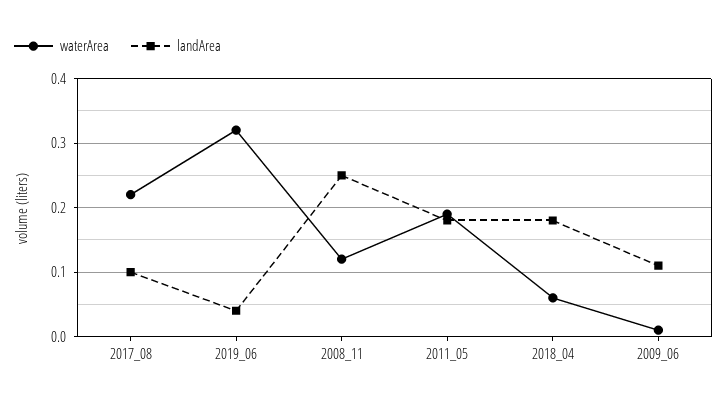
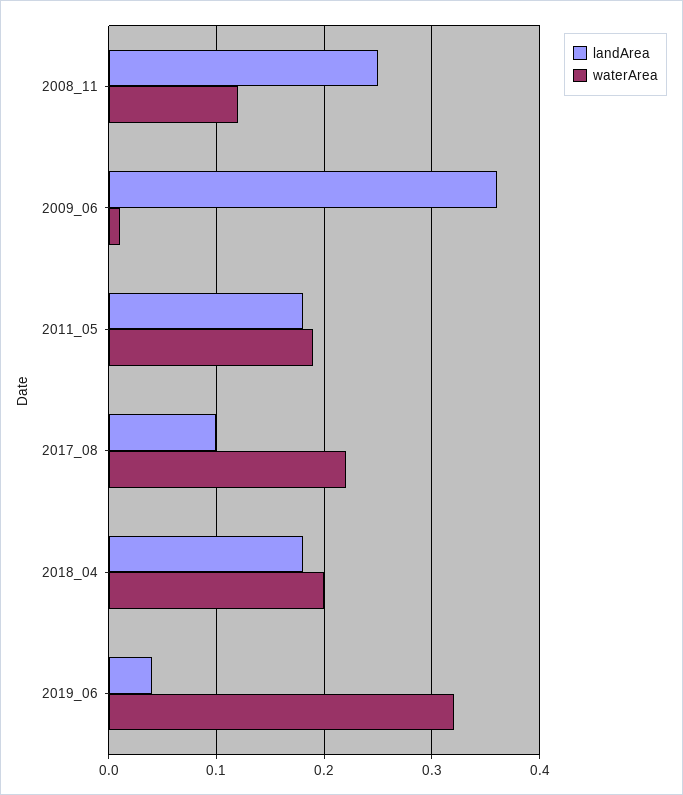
waterArea, 2018_04: 0.06 -> 0.2
landArea, 2009_06: 0.11 -> 0.36

